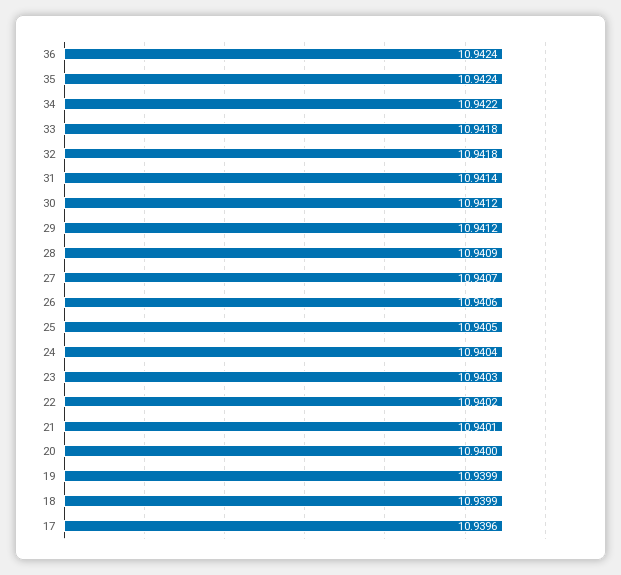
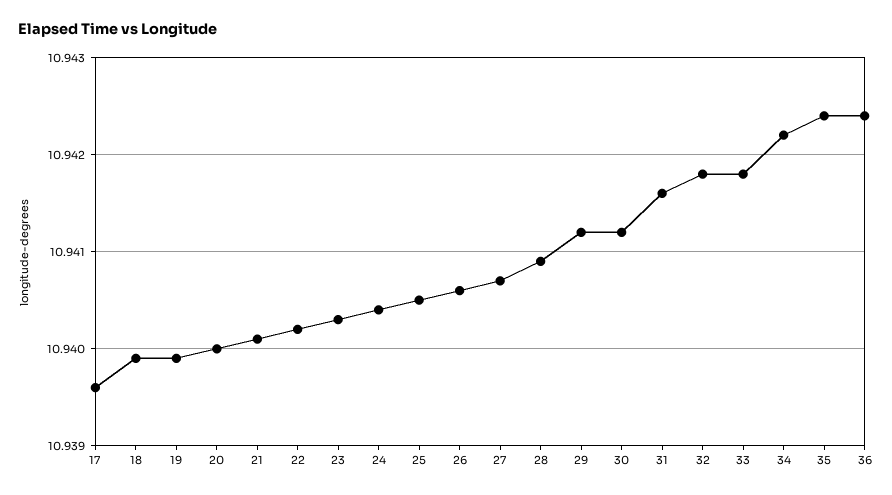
31: 10.9414 -> 10.9416

